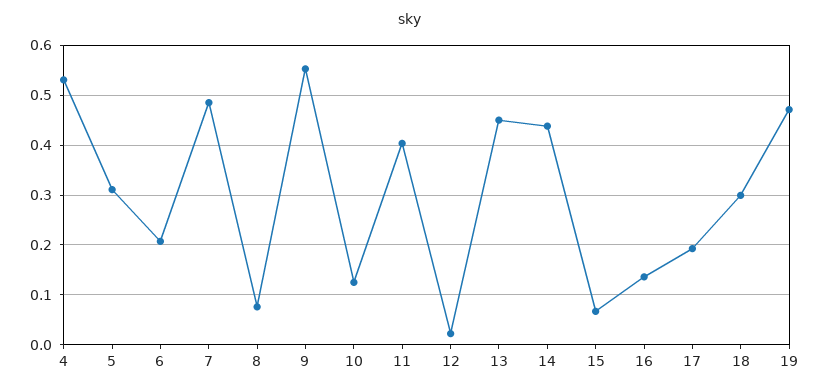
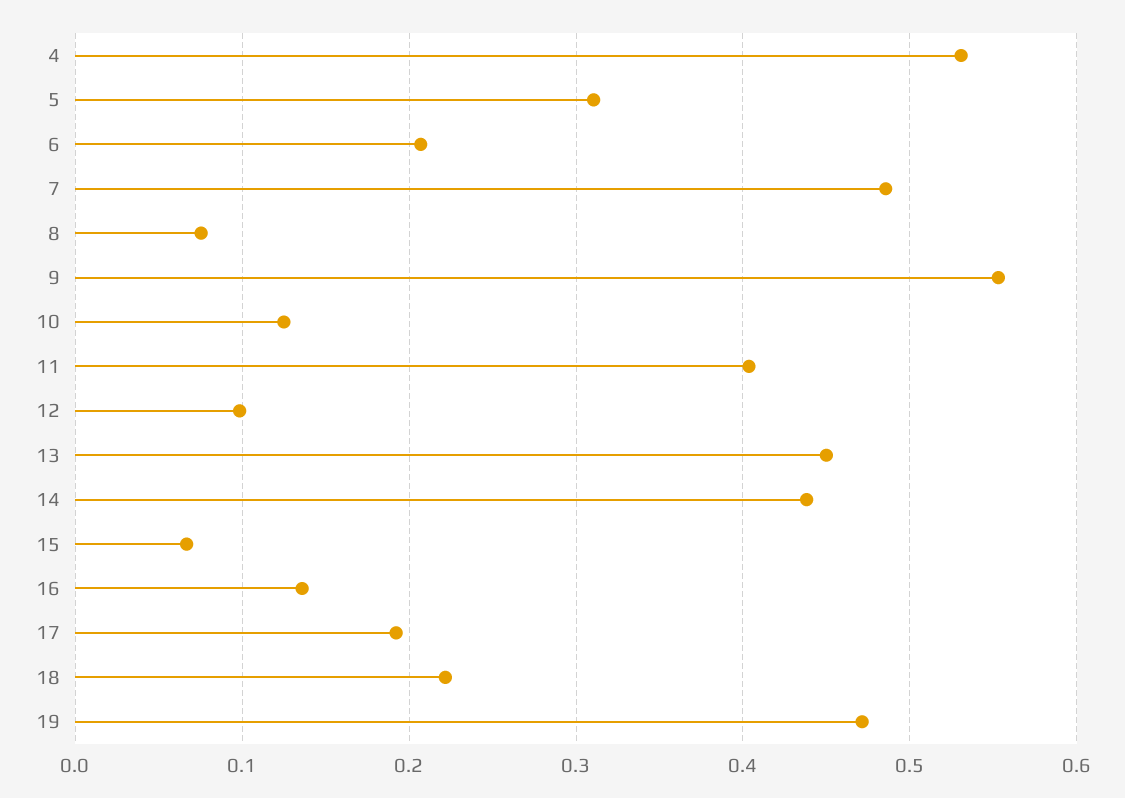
12: 0.02 -> 0.1
18: 0.3 -> 0.22

